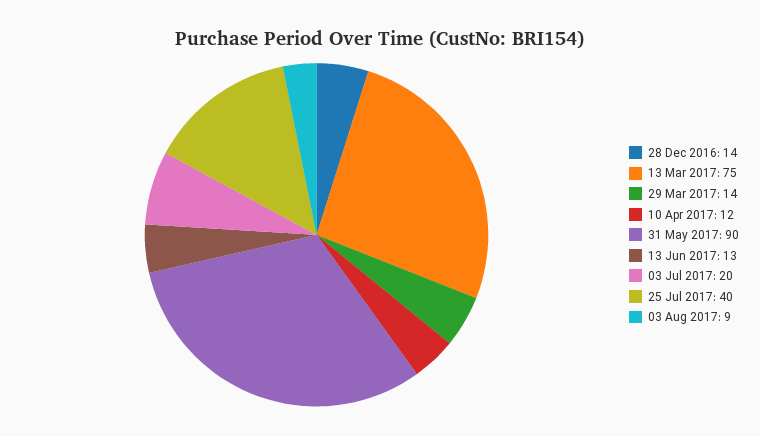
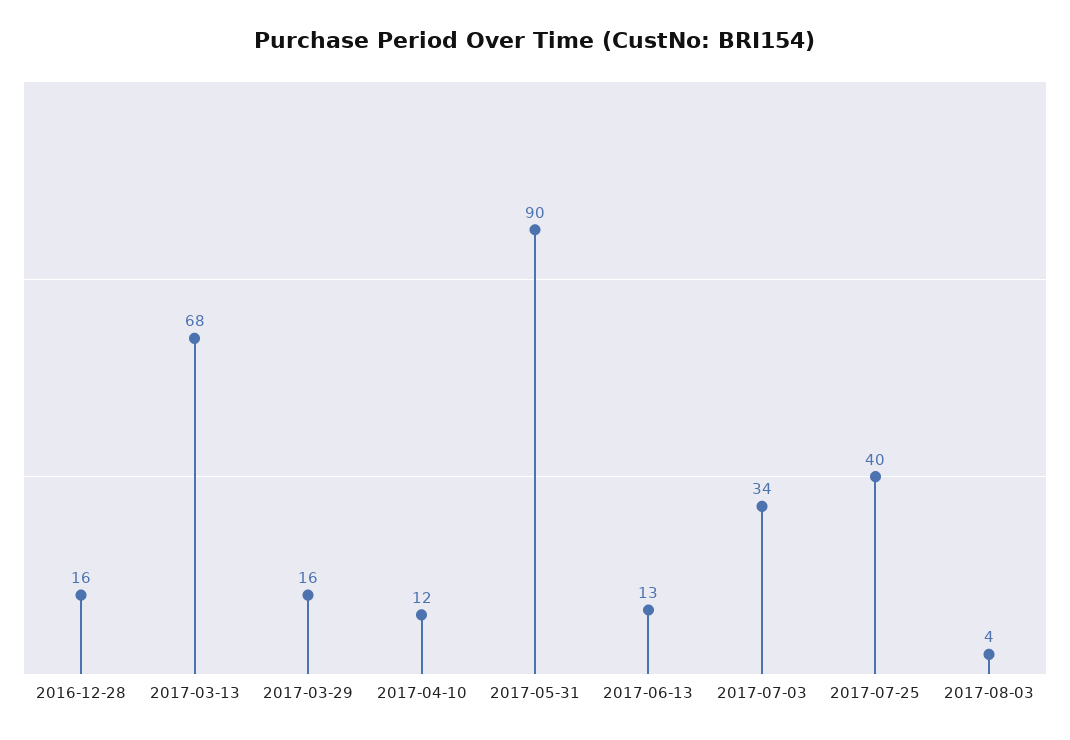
28 Dec 2016: 14 -> 16
13 Mar 2017: 75 -> 68
29 Mar 2017: 14 -> 16
03 Jul 2017: 20 -> 34
03 Aug 2017: 9 -> 4

